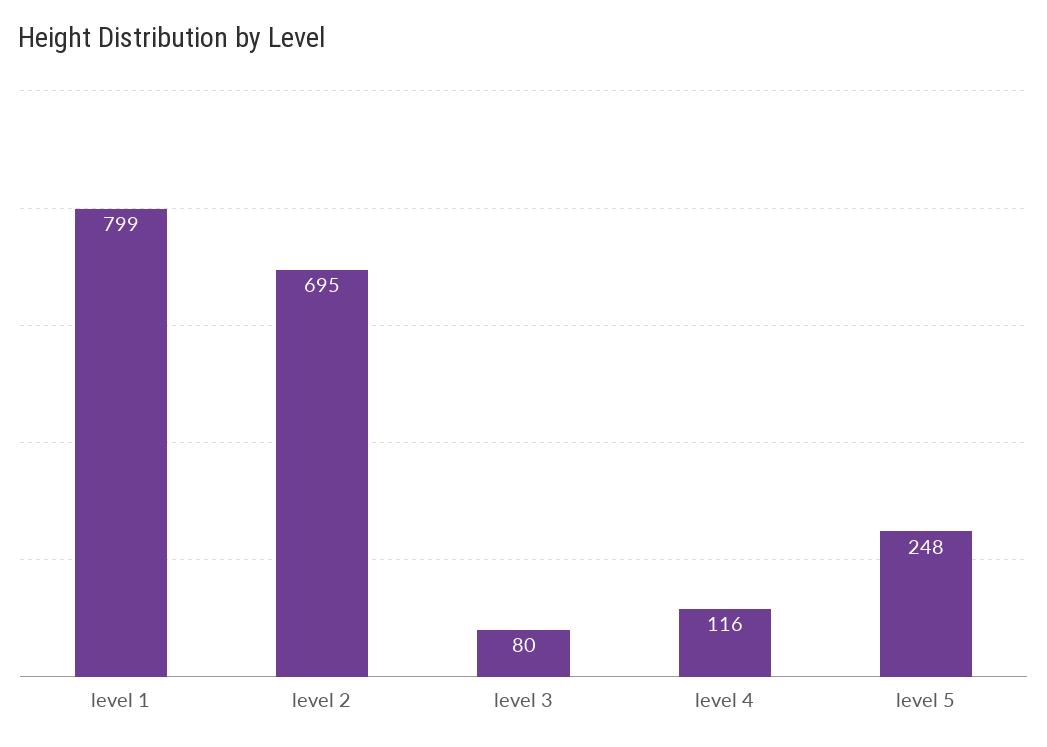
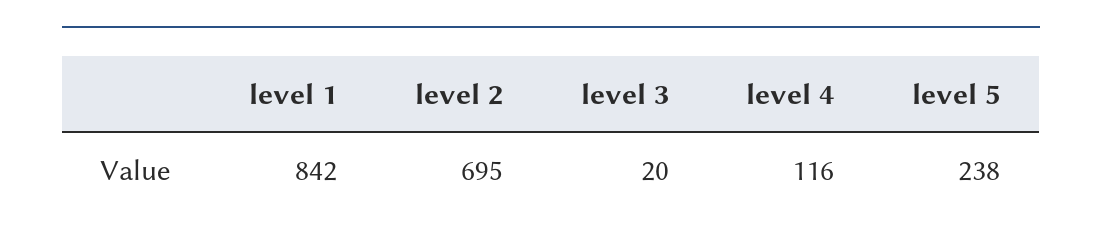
level 1: 799 -> 842
level 3: 80 -> 20
level 5: 248 -> 238

